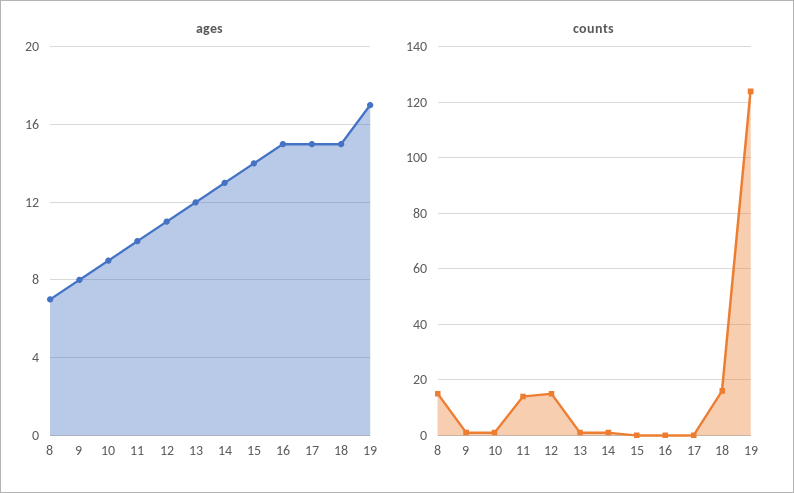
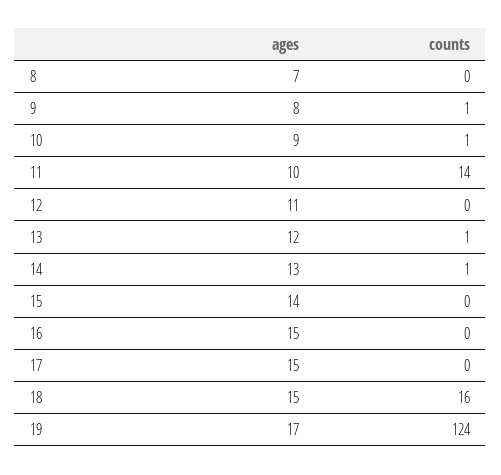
counts, 8: 15 -> 0
counts, 12: 15 -> 0

